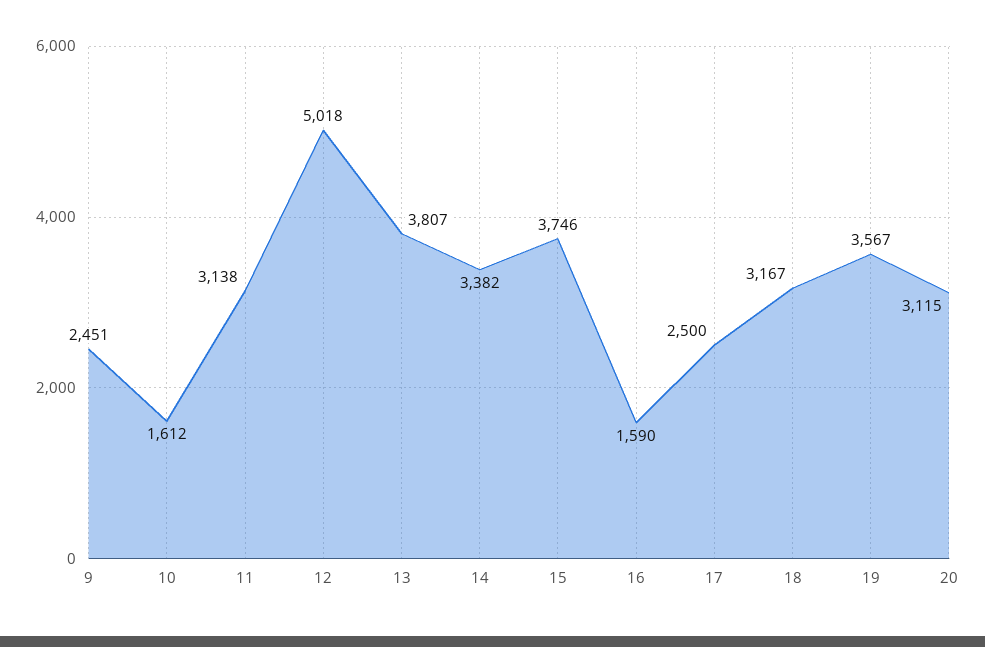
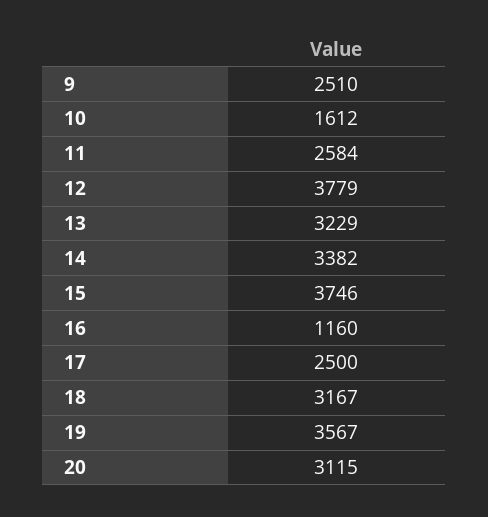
9: 2451 -> 2510
11: 3138 -> 2584
12: 5018 -> 3779
13: 3807 -> 3229
16: 1590 -> 1160

